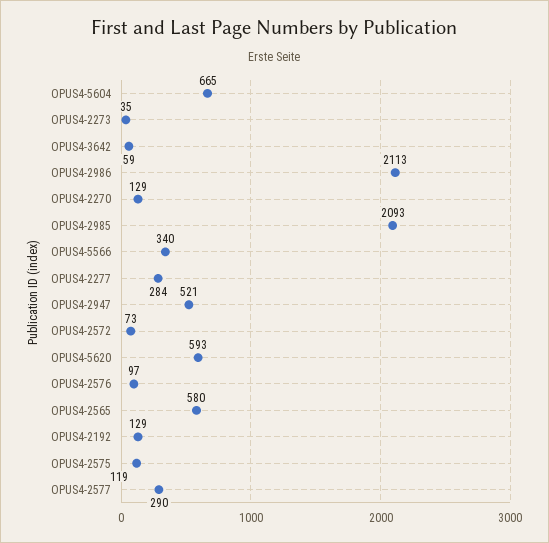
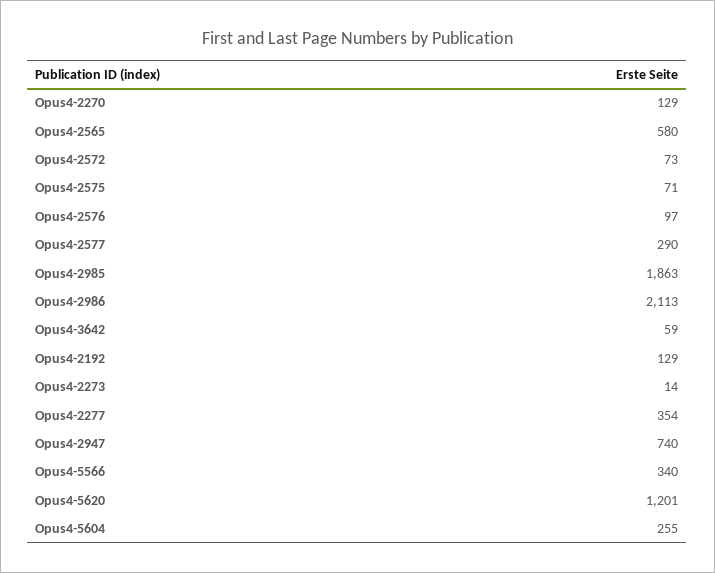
OPUS4-5604: 665 -> 255
OPUS4-2273: 35 -> 14
OPUS4-2985: 2093 -> 1863
OPUS4-2277: 284 -> 354
OPUS4-2947: 521 -> 740
OPUS4-5620: 593 -> 1201
OPUS4-2575: 119 -> 71

